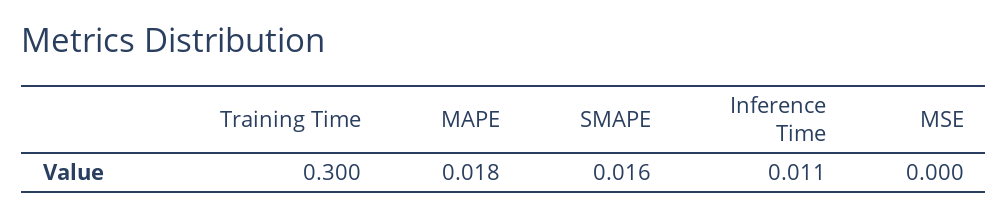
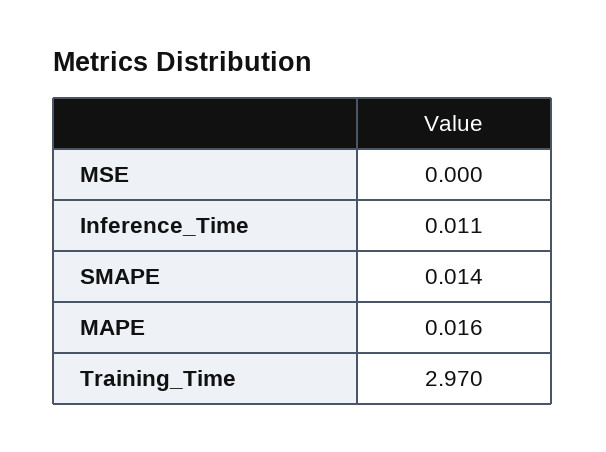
Training Time: 0.3 -> 2.97
MAPE: 0.018 -> 0.016
SMAPE: 0.016 -> 0.014

